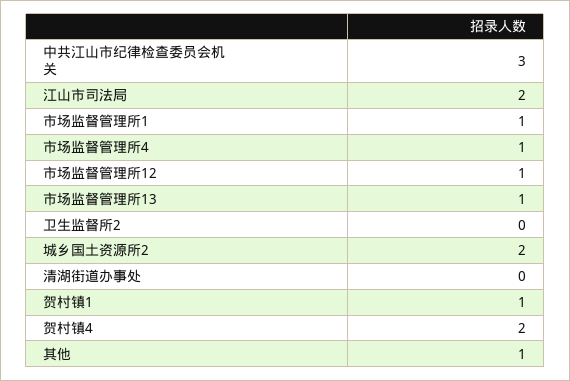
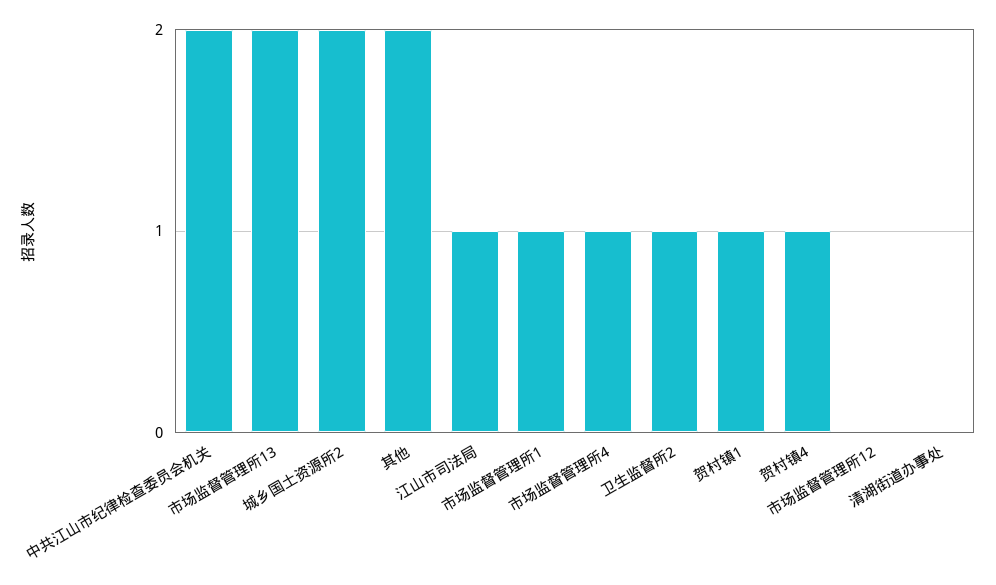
中共江山市纪律检查委员会机关: 3 -> 2
江山市司法局: 2 -> 1
市场监督管理所12: 1 -> 0
市场监督管理所13: 1 -> 2
卫生监督所2: 0 -> 1
贺村镇4: 2 -> 1
其他: 1 -> 2

